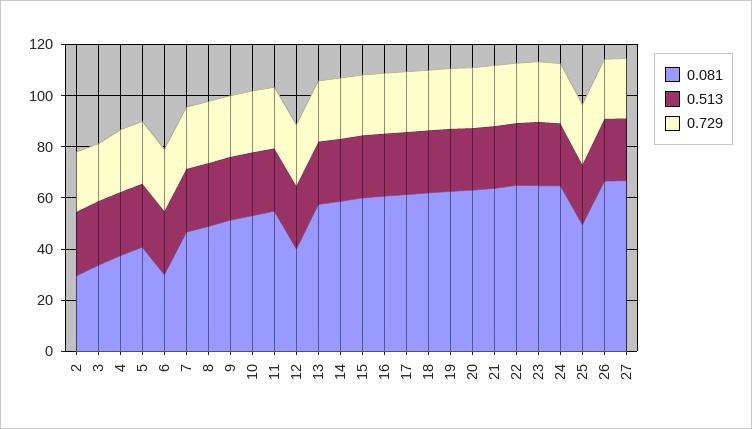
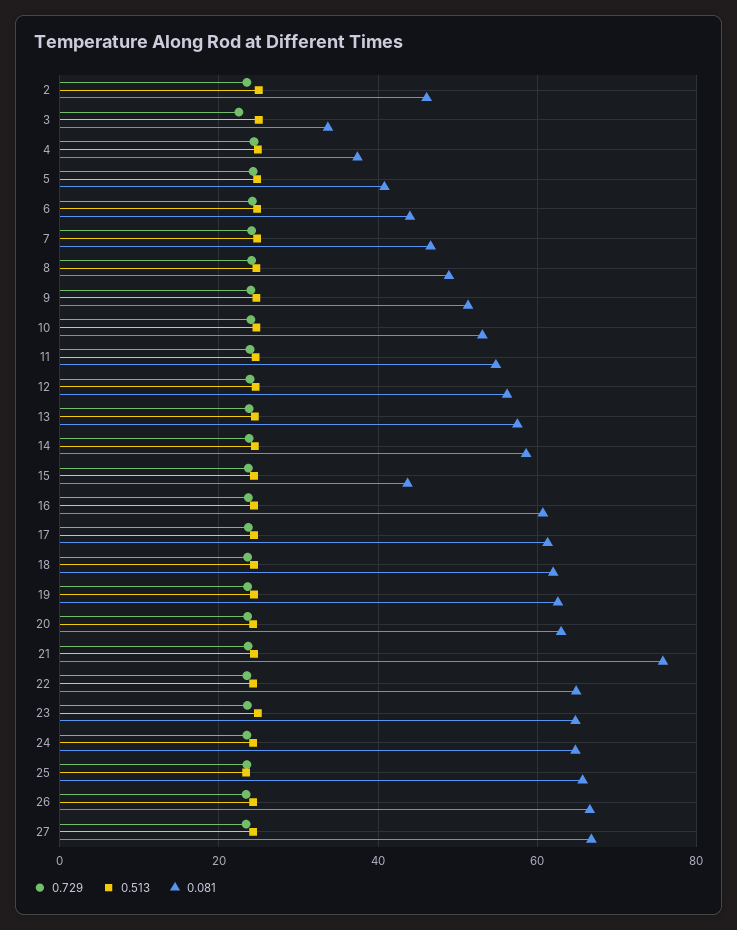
0.081, 2: 30 -> 46
0.081, 6: 30 -> 44
0.081, 12: 40 -> 56
0.081, 15: 60 -> 44
0.081, 21: 65 -> 76
0.081, 25: 50 -> 66

